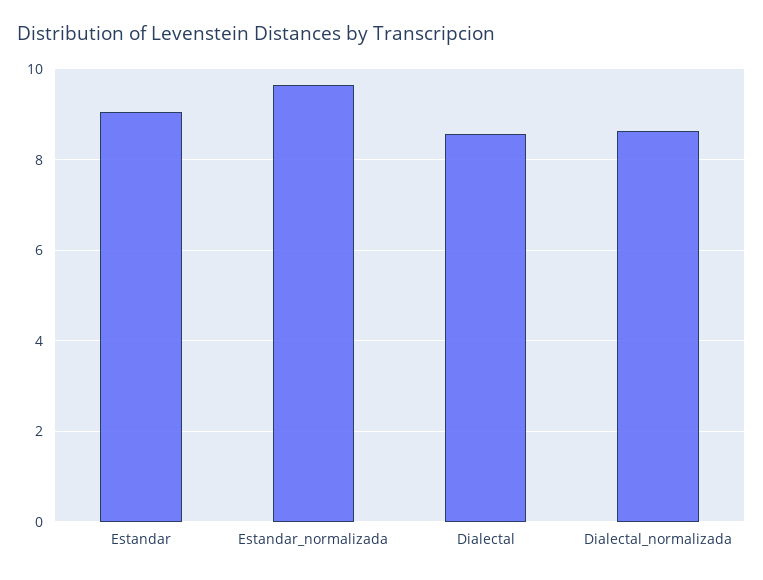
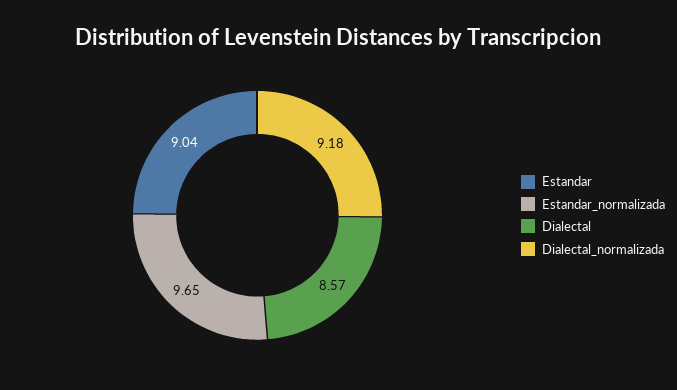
Dialectal_normalizada: 8.6 -> 9.18

